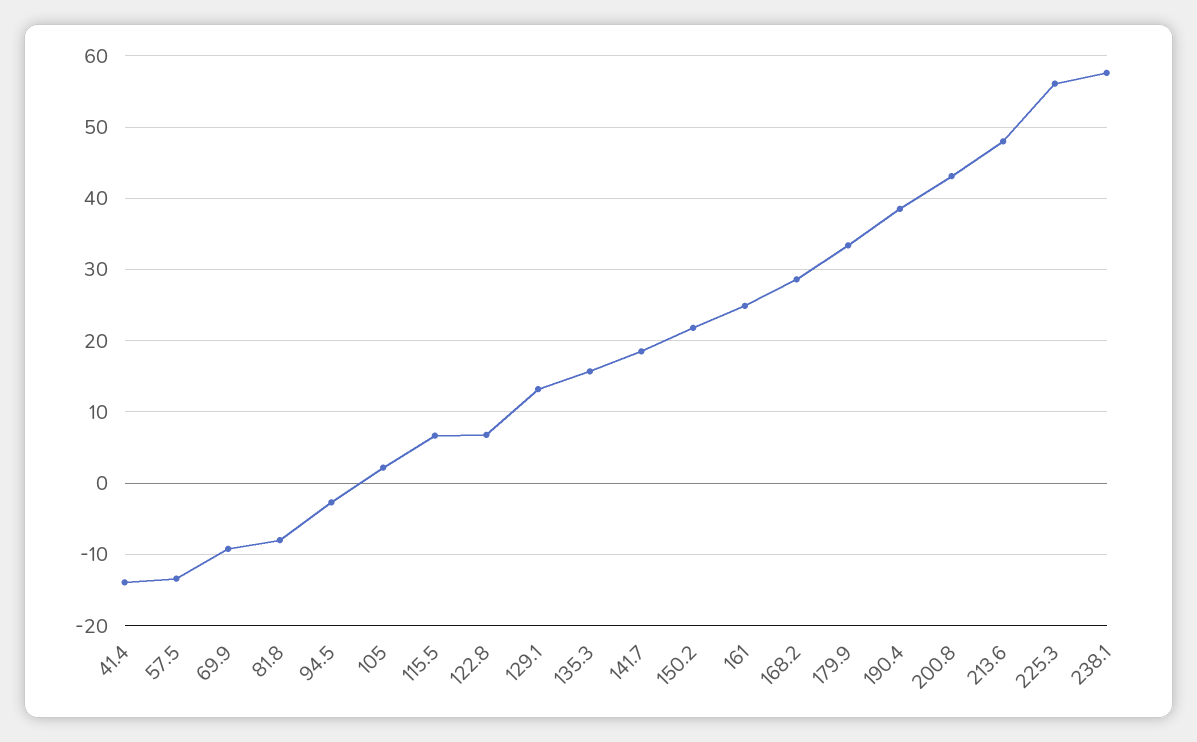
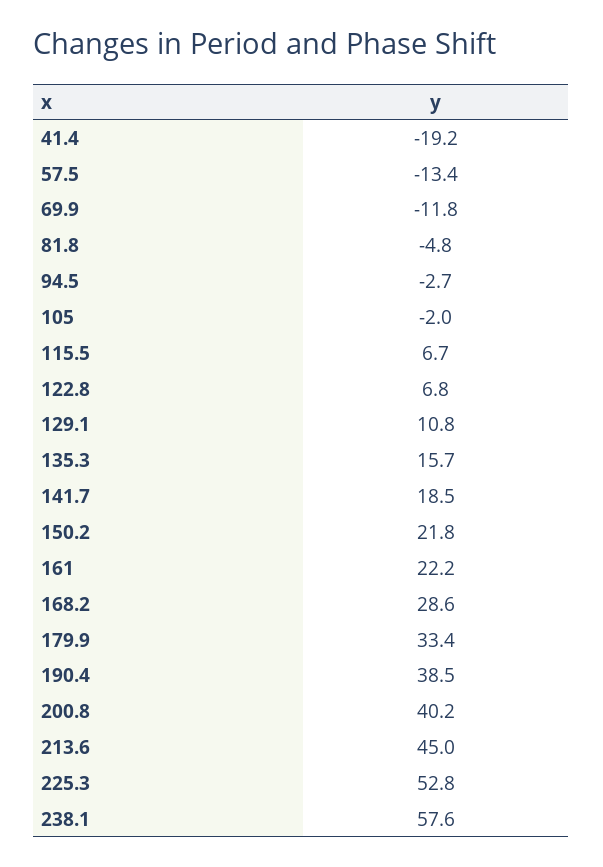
41.4: -14 -> -19.2
69.9: -9 -> -11.8
81.8: -8 -> -4.8
105: 2 -> -2
129.1: 13 -> 10.8
161: 25 -> 22.2
200.8: 43 -> 40.2
213.6: 48 -> 45
225.3: 56 -> 52.8

